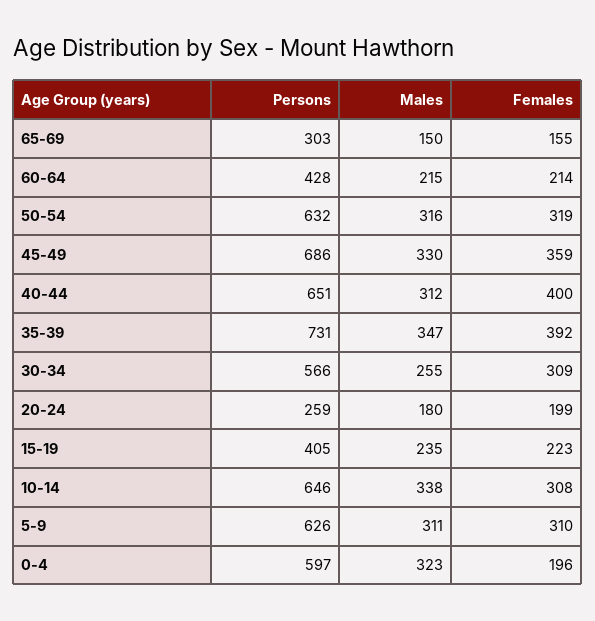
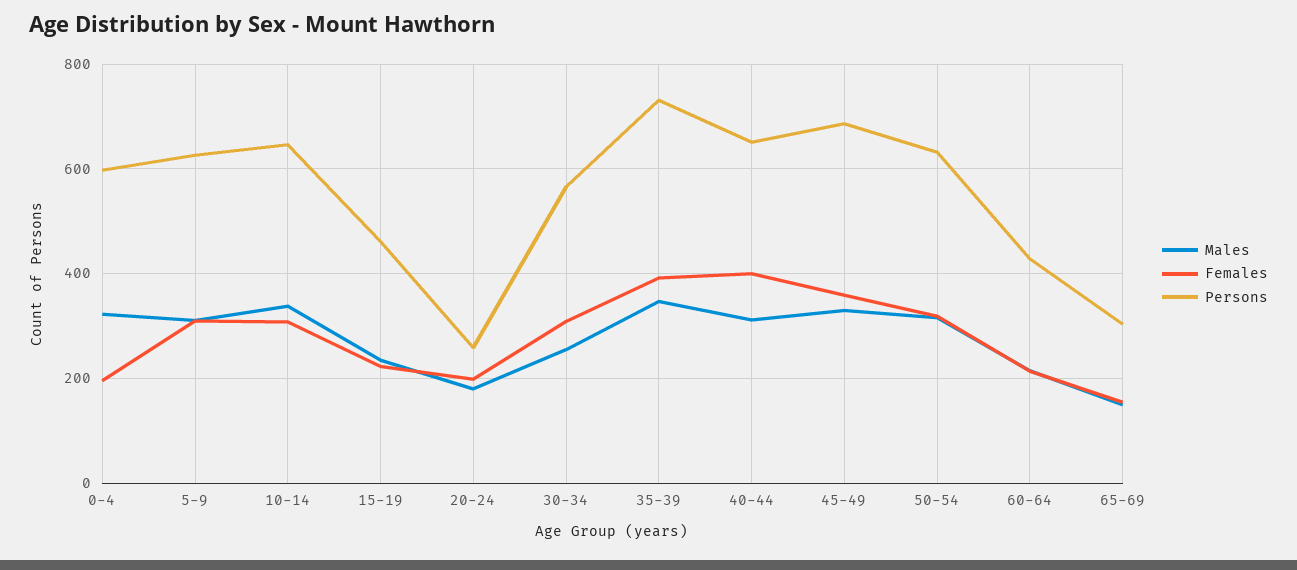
Persons, 15-19: 405 -> 460

